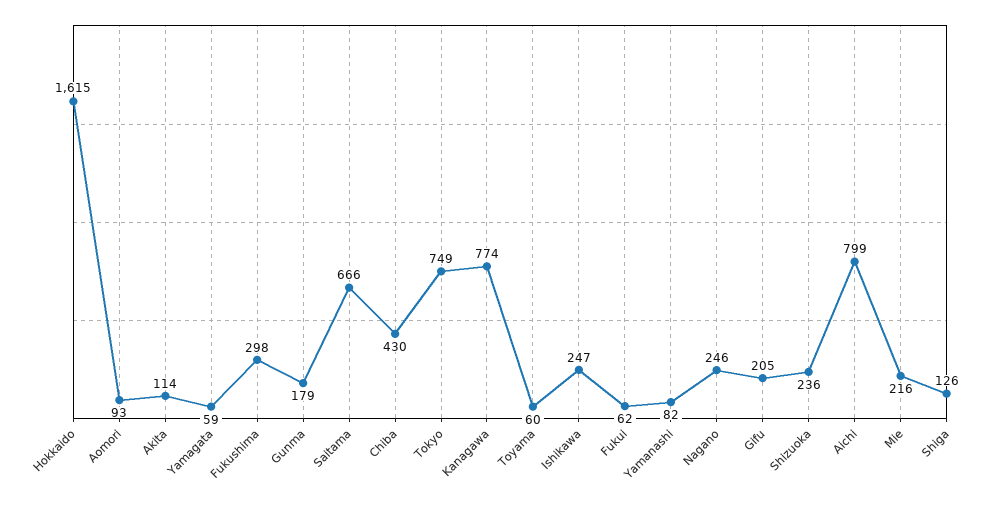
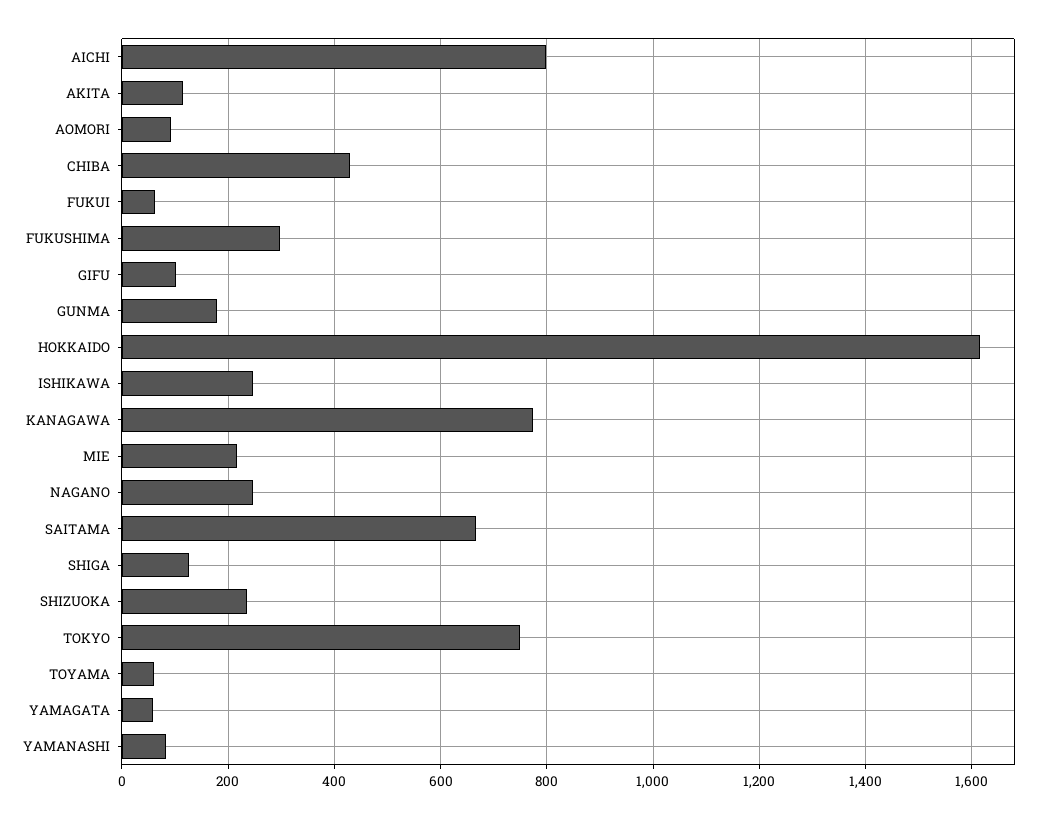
Gifu: 205 -> 100

